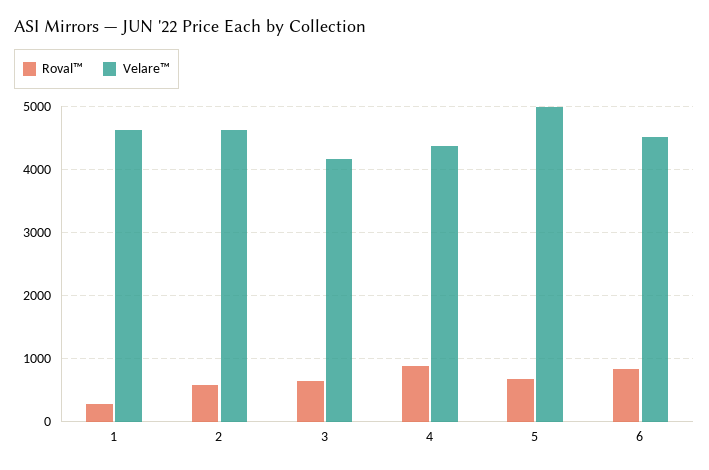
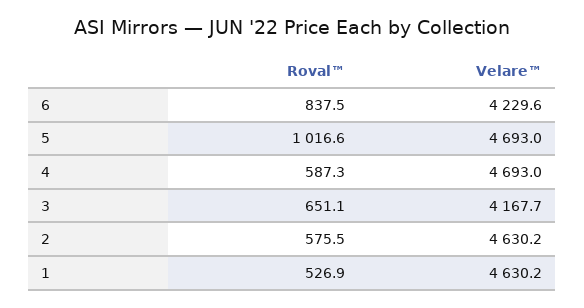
Roval™, 1: 300 -> 526.9
Roval™, 4: 900 -> 587.3
Velare™, 4: 4400 -> 4693
Roval™, 5: 700 -> 1016.6
Velare™, 5: 5000 -> 4693
Velare™, 6: 4500 -> 4229.6

